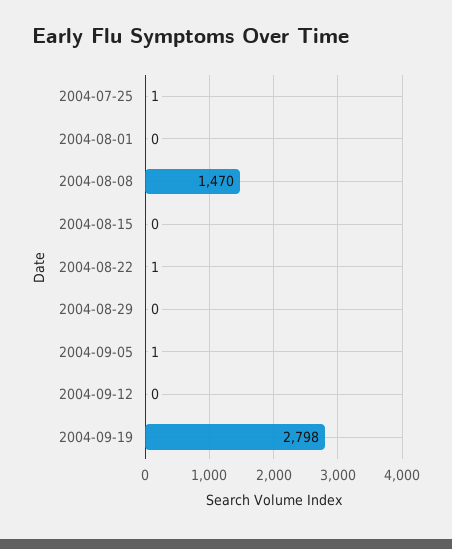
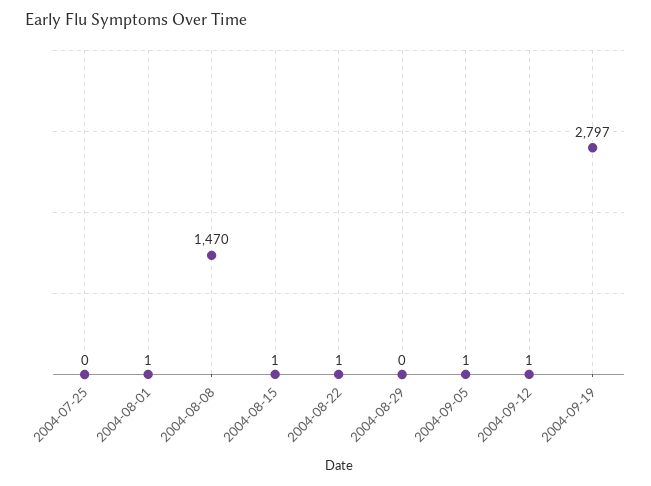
2004-07-25: 1 -> 0
2004-08-01: 0 -> 1
2004-08-15: 0 -> 1
2004-09-12: 0 -> 1
2004-09-19: 2798 -> 2797

